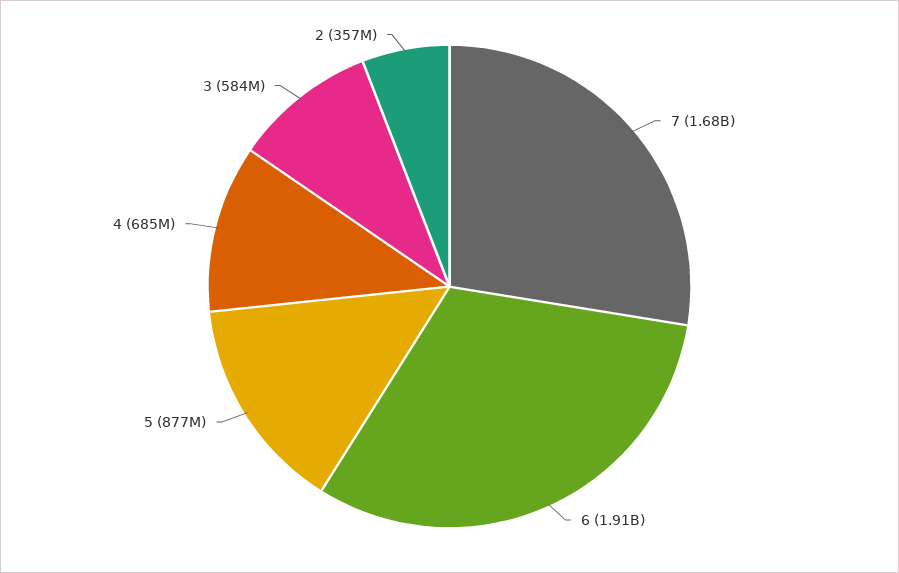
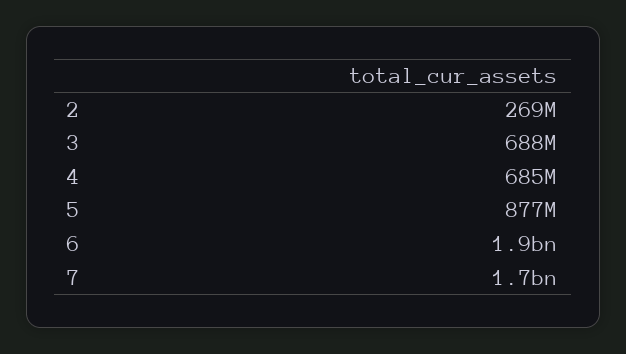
3: 584000000 -> 688000000
2: 357000000 -> 269000000

